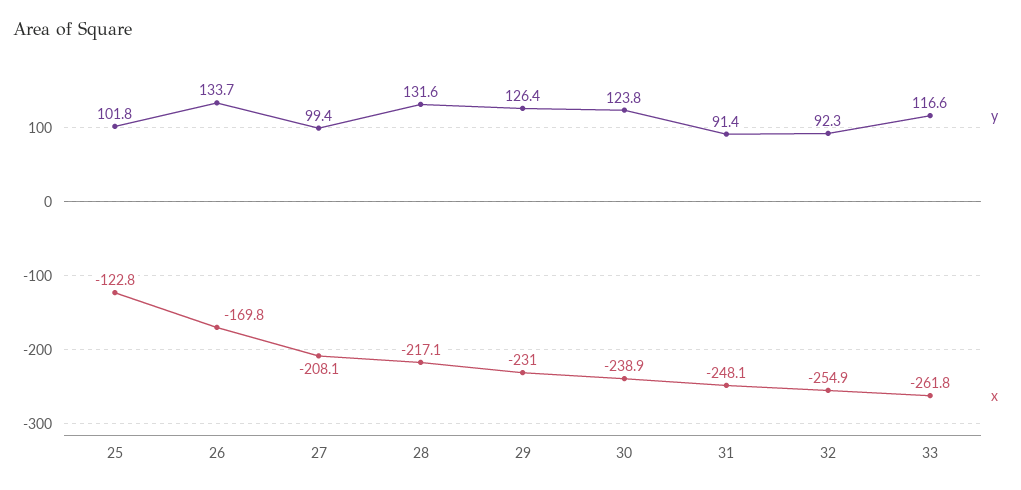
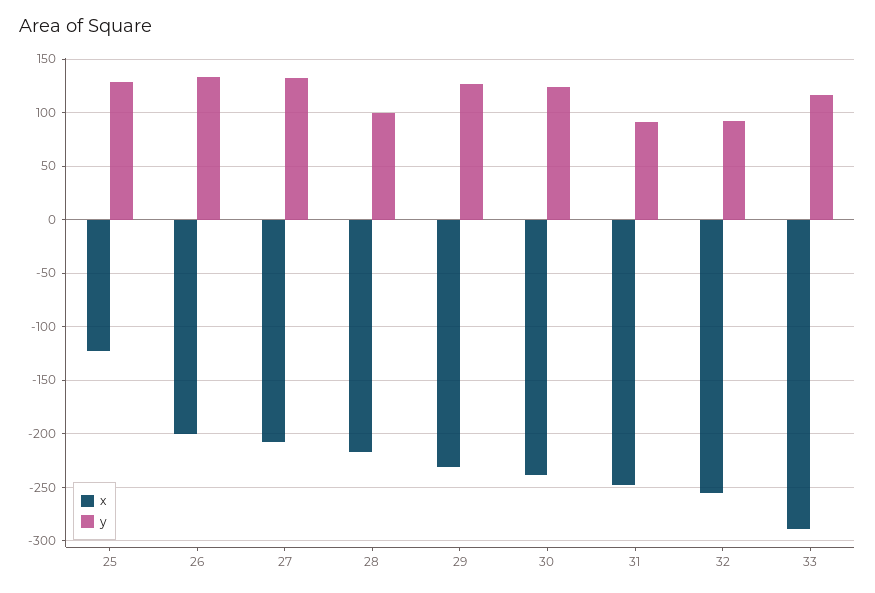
y, 25: 101.8 -> 130
x, 26: -169.8 -> -200
y, 27: 99.4 -> 130
y, 28: 131.6 -> 100
x, 33: -261.8 -> -290

